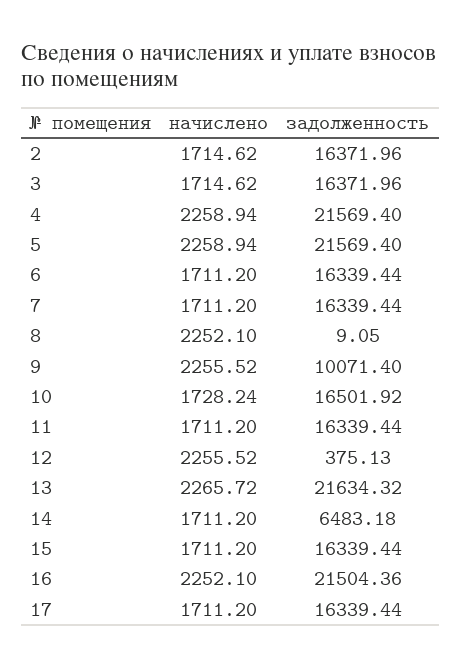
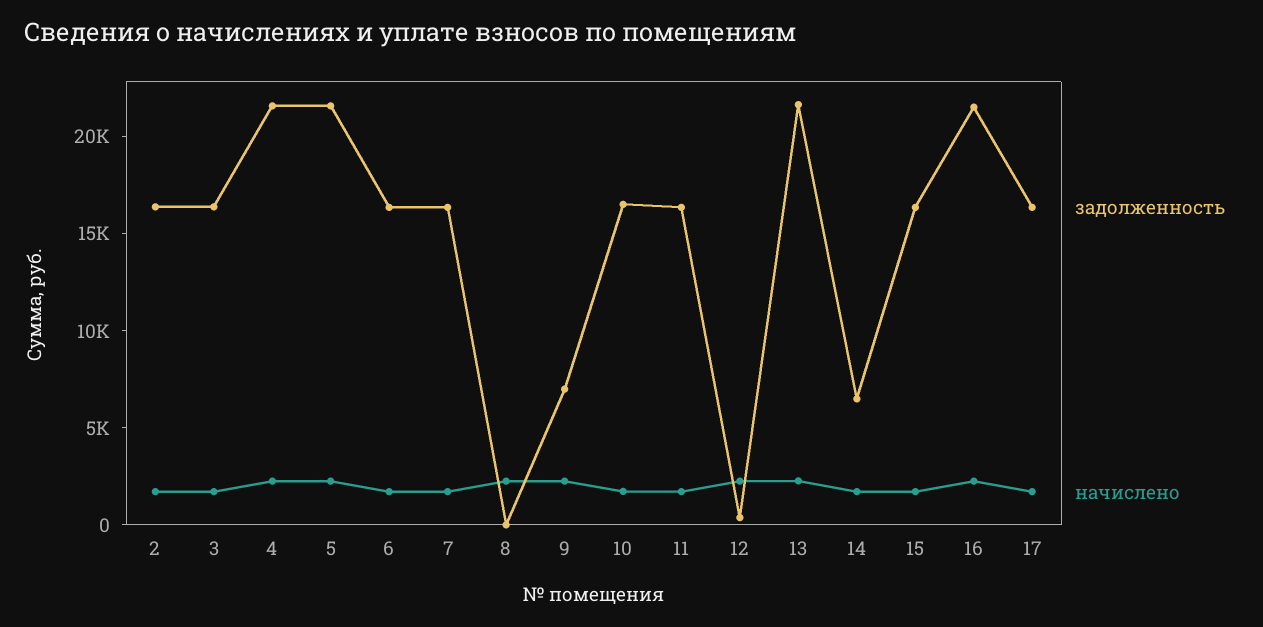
задолженность, 9: 10071.4 -> 7000

